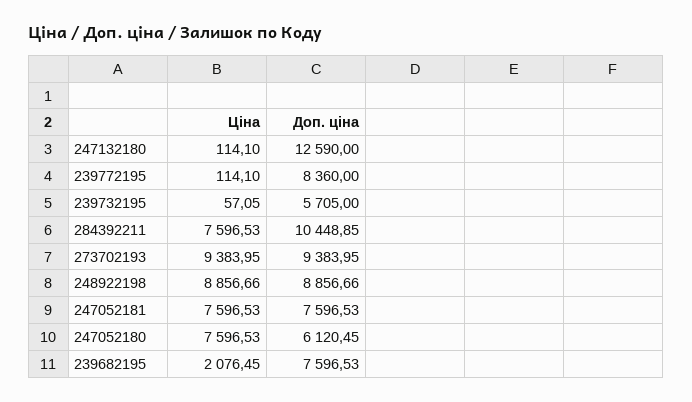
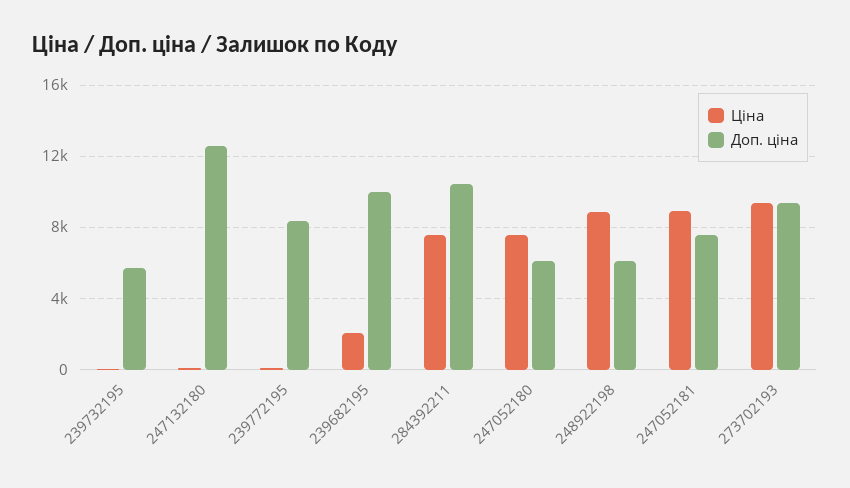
Доп. ціна, 248922198: 8856.66 -> 6000
Ціна, 247052181: 7596.53 -> 9000
Доп. ціна, 239682195: 7596.53 -> 10000

